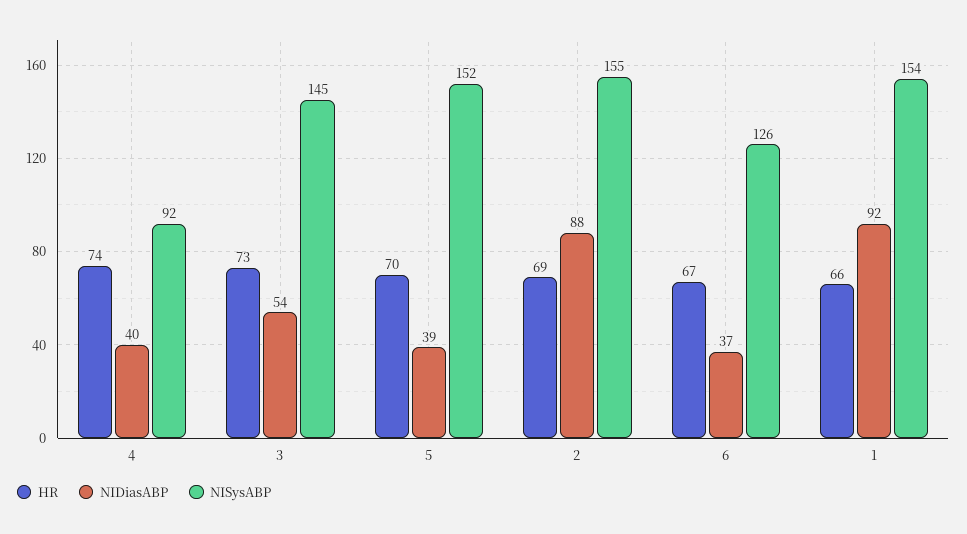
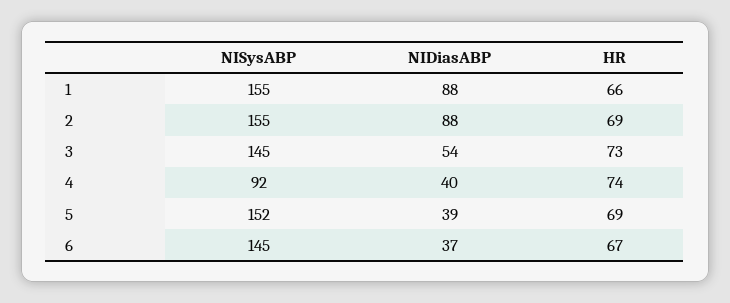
HR, 5: 70 -> 69
NISysABP, 6: 126 -> 145
NIDiasABP, 1: 92 -> 88
NISysABP, 1: 154 -> 155

